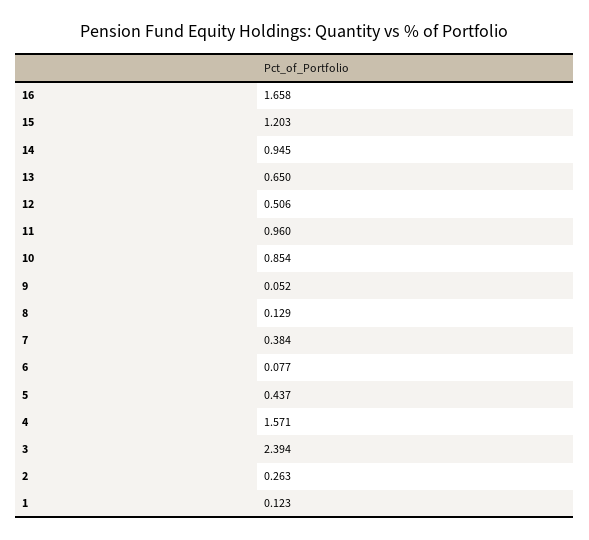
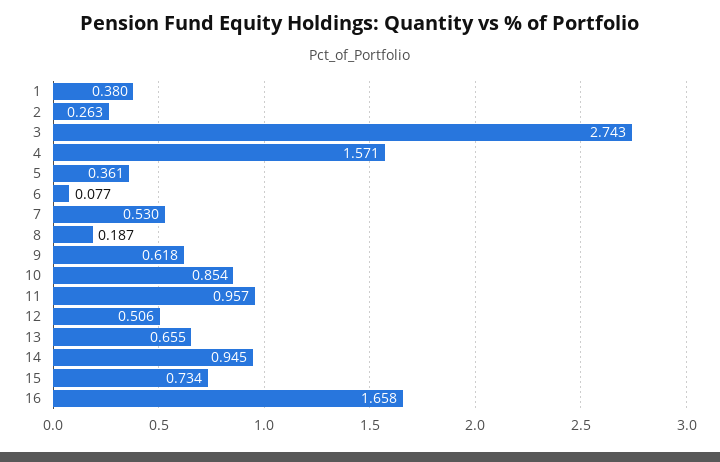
15: 1.203 -> 0.734
13: 0.65 -> 0.655
11: 0.96 -> 0.957
9: 0.052 -> 0.618
8: 0.129 -> 0.187
7: 0.384 -> 0.53
5: 0.437 -> 0.361
3: 2.394 -> 2.743
1: 0.123 -> 0.38

